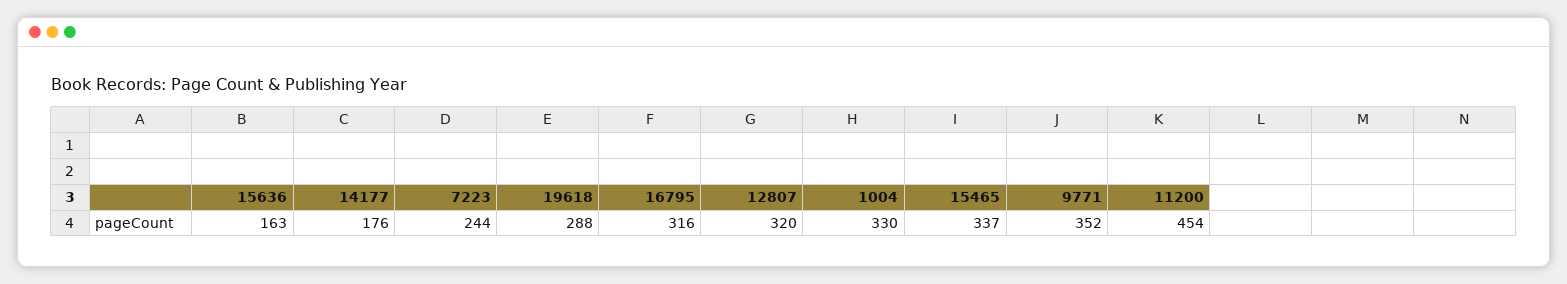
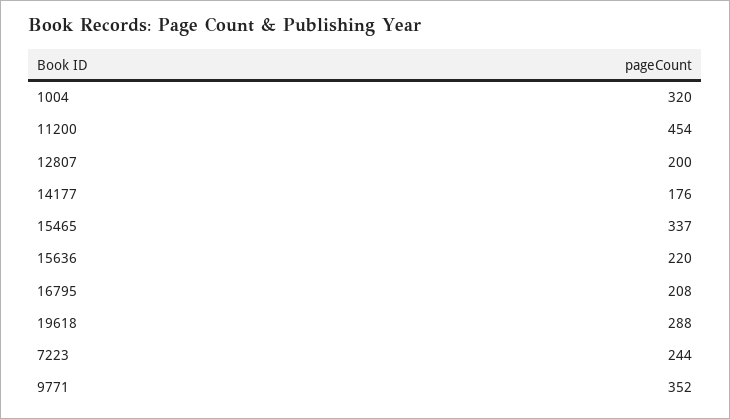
15636: 163 -> 220
16795: 316 -> 208
12807: 320 -> 200
1004: 330 -> 320

